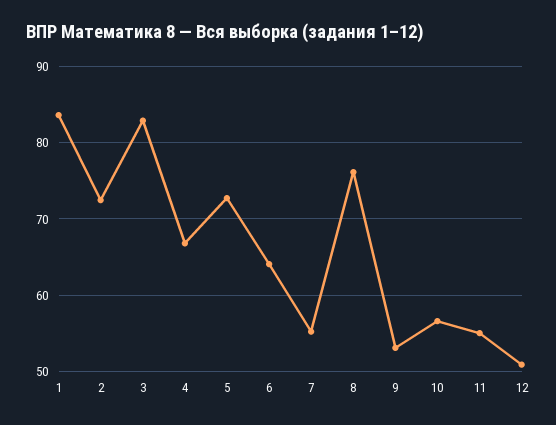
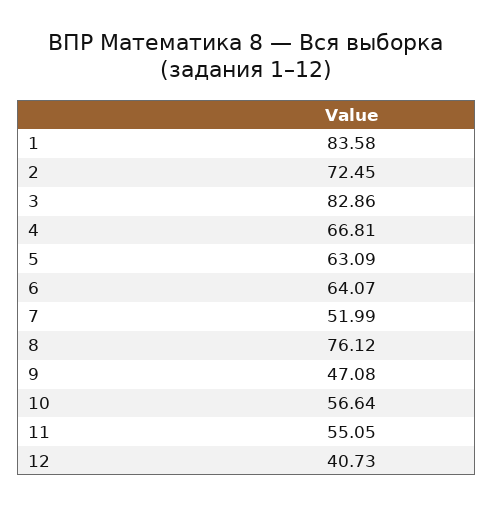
5: 73 -> 63.09
7: 55 -> 51.99
9: 53 -> 47.08
12: 51 -> 40.73

